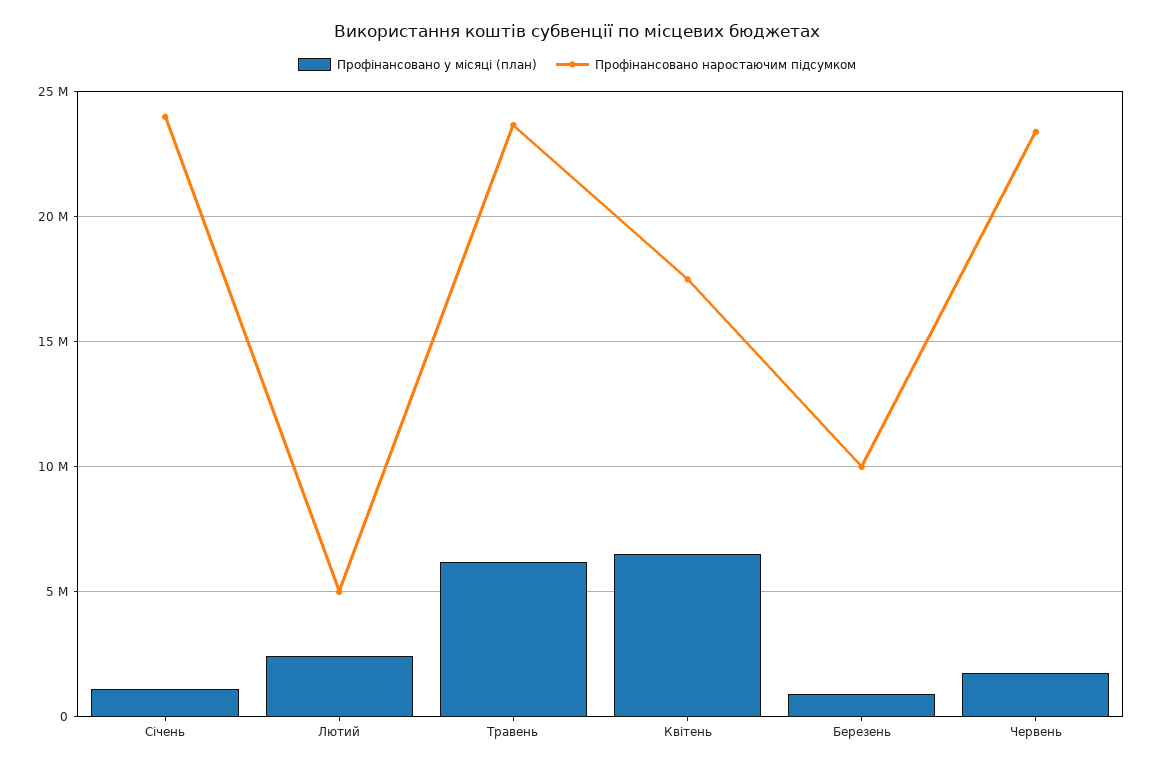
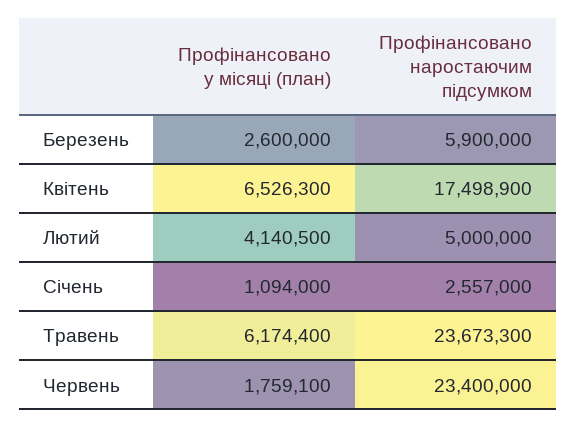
Профінансовано наростаючим підсумком, Січень: 24000000 -> 2557000
Профінансовано у місяці (план), Лютий: 2500000 -> 4140500
Профінансовано у місяці (план), Березень: 1000000 -> 2600000
Профінансовано наростаючим підсумком, Березень: 10000000 -> 5900000

